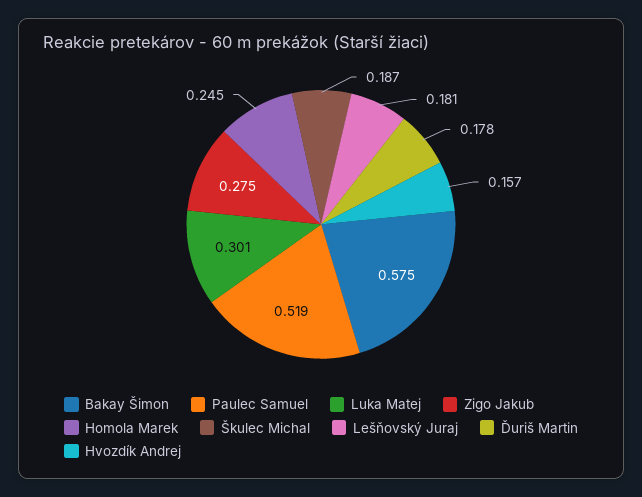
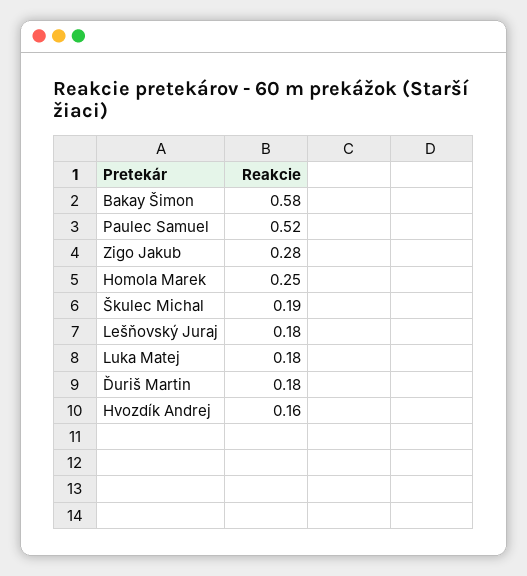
Luka Matej: 0.301 -> 0.18

